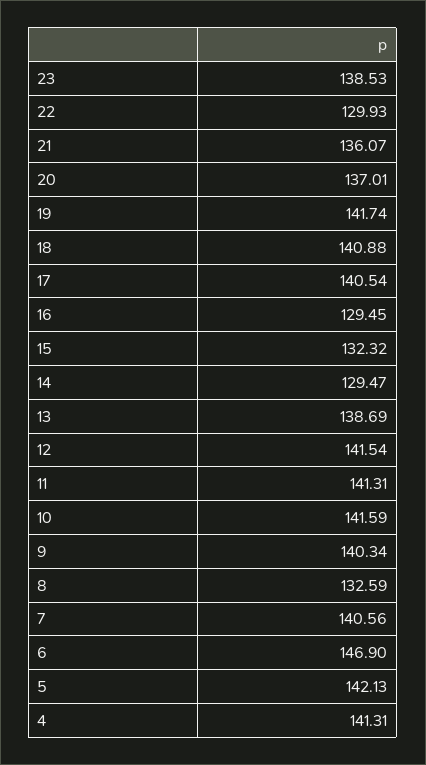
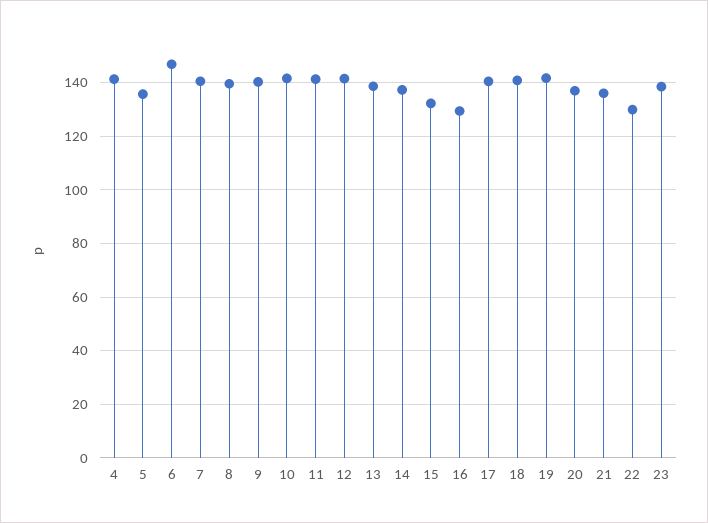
14: 129.47 -> 137.5
8: 132.59 -> 140
5: 142.13 -> 135

